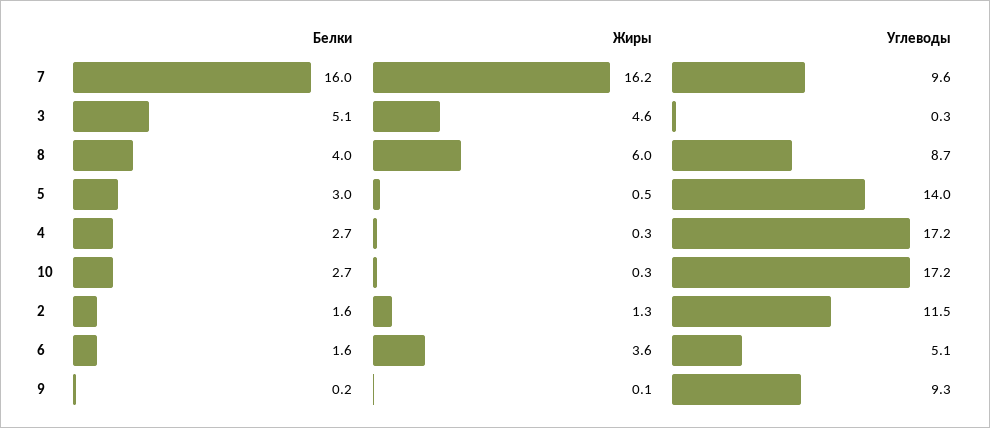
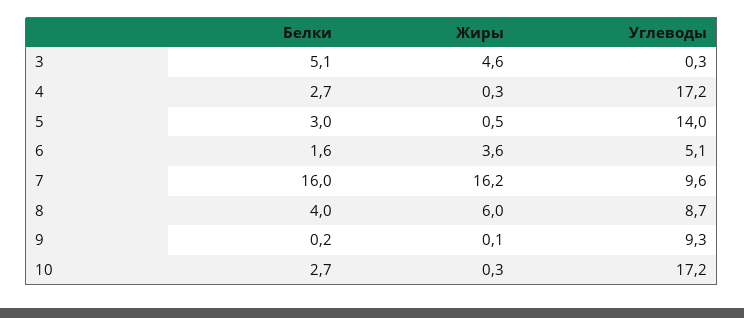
Белки, 2: 1.6 -> none
Жиры, 2: 1.3 -> none
Углеводы, 2: 11.5 -> none

